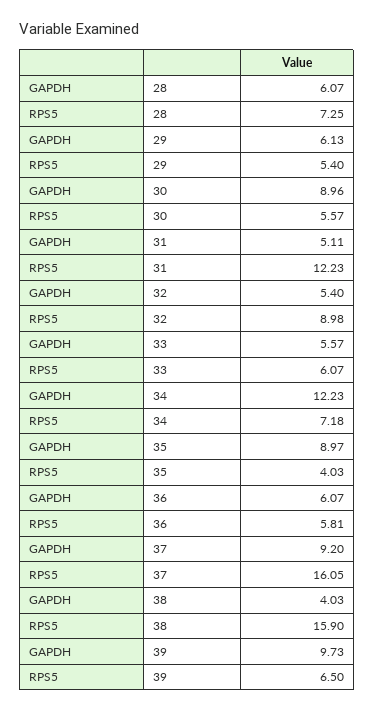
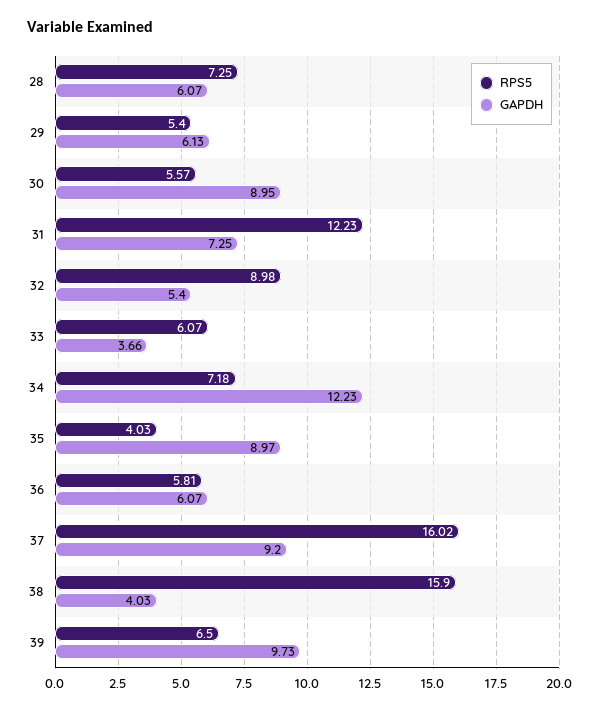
GAPDH, 30: 8.96 -> 8.95
GAPDH, 31: 5.11 -> 7.25
GAPDH, 33: 5.57 -> 3.66
RPS5, 37: 16.05 -> 16.02

